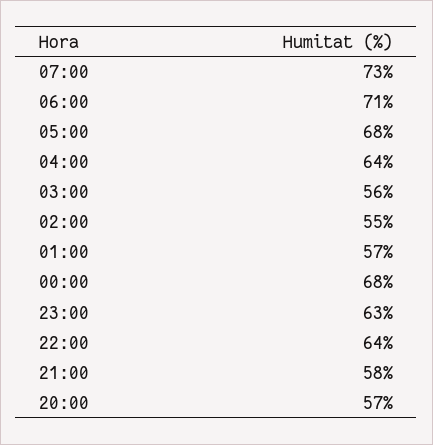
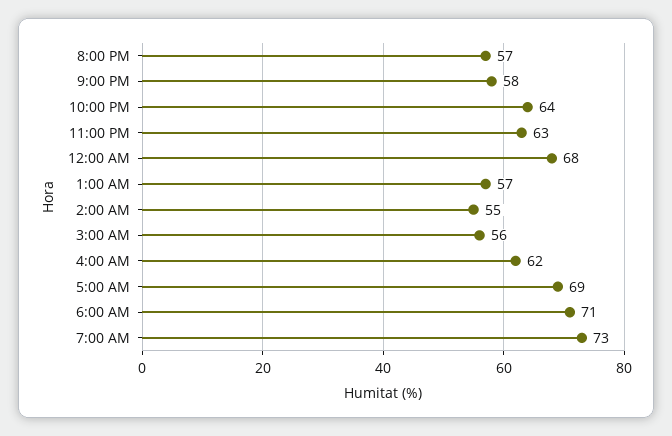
05:00: 68 -> 69
04:00: 64 -> 62

